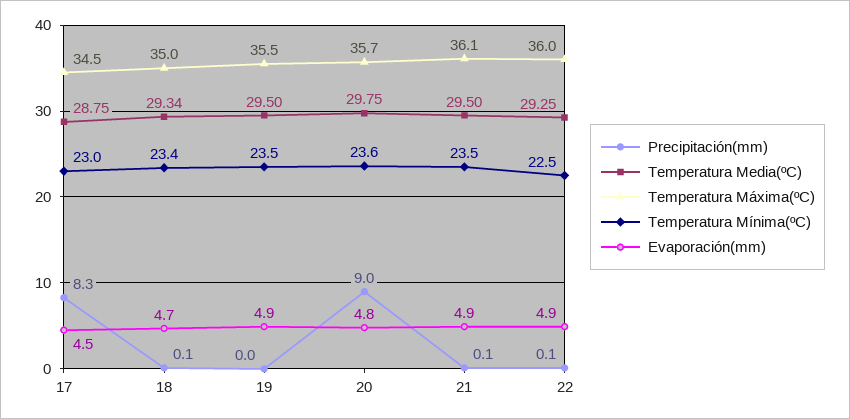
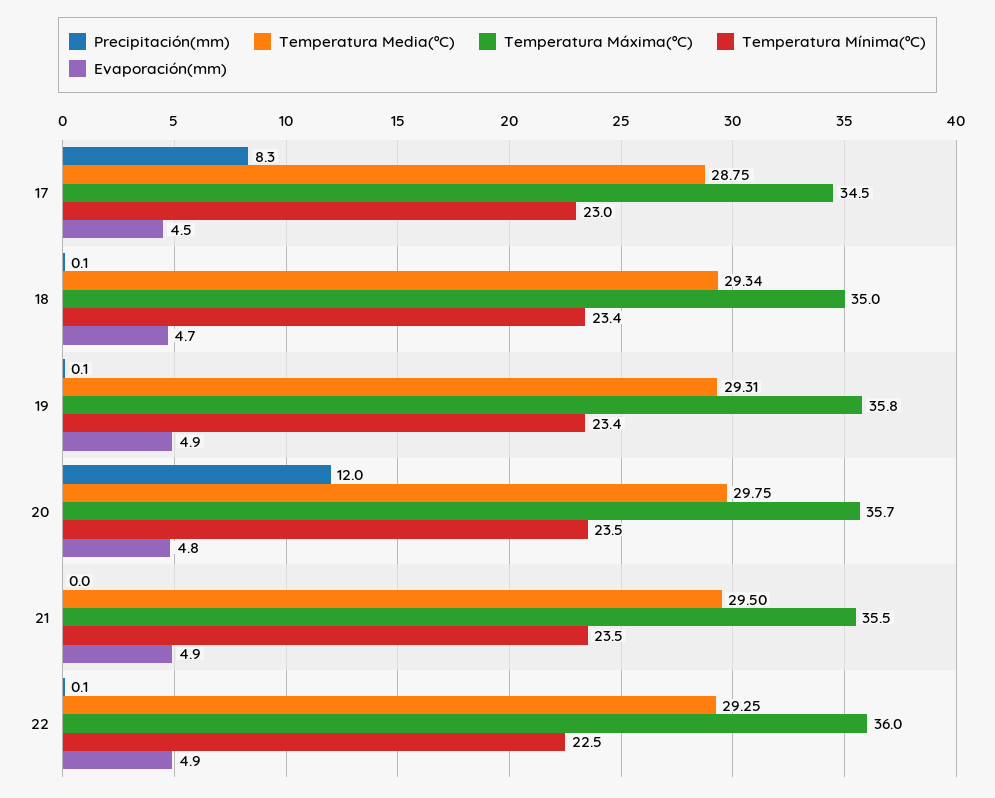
Precipitación(mm), 19: 0 -> 0.1
Temperatura Media(ºC), 19: 29.5 -> 29.31
Temperatura Máxima(ºC), 19: 35.5 -> 35.8
Temperatura Mínima(ºC), 19: 23.5 -> 23.4
Precipitación(mm), 20: 9 -> 12
Temperatura Mínima(ºC), 20: 23.6 -> 23.5
Precipitación(mm), 21: 0.1 -> 0
Temperatura Máxima(ºC), 21: 36.1 -> 35.5

